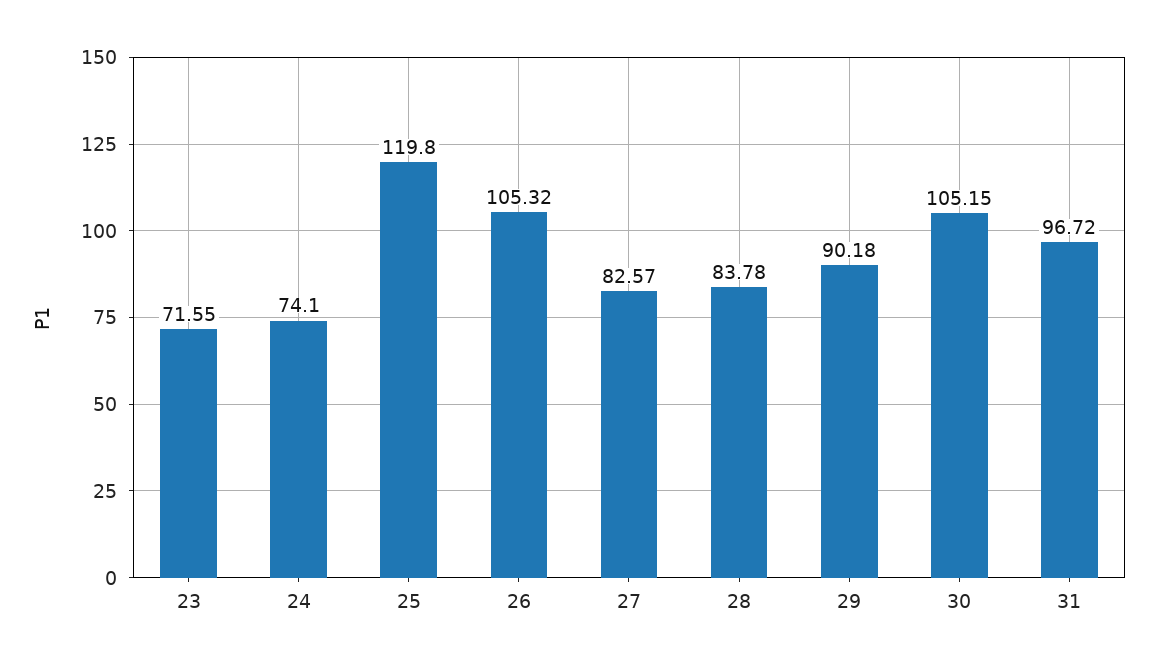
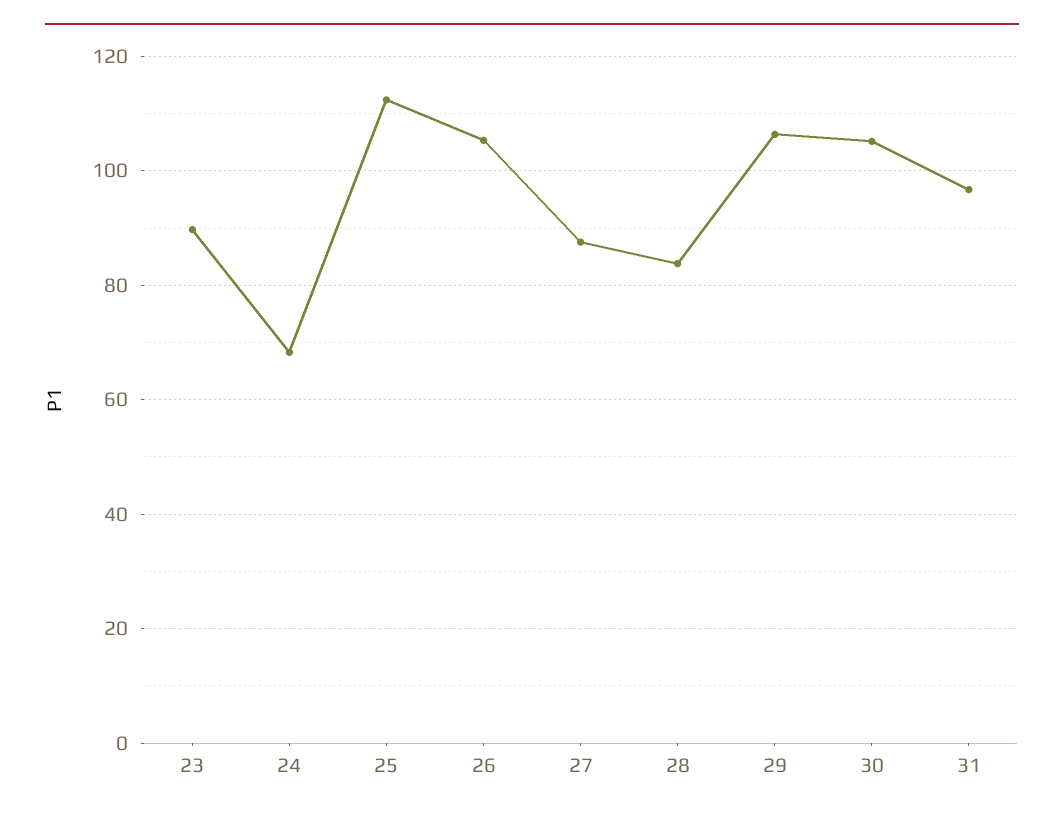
23: 71.55 -> 90
24: 74.1 -> 68
25: 119.8 -> 112
27: 82.57 -> 88
29: 90.18 -> 106

